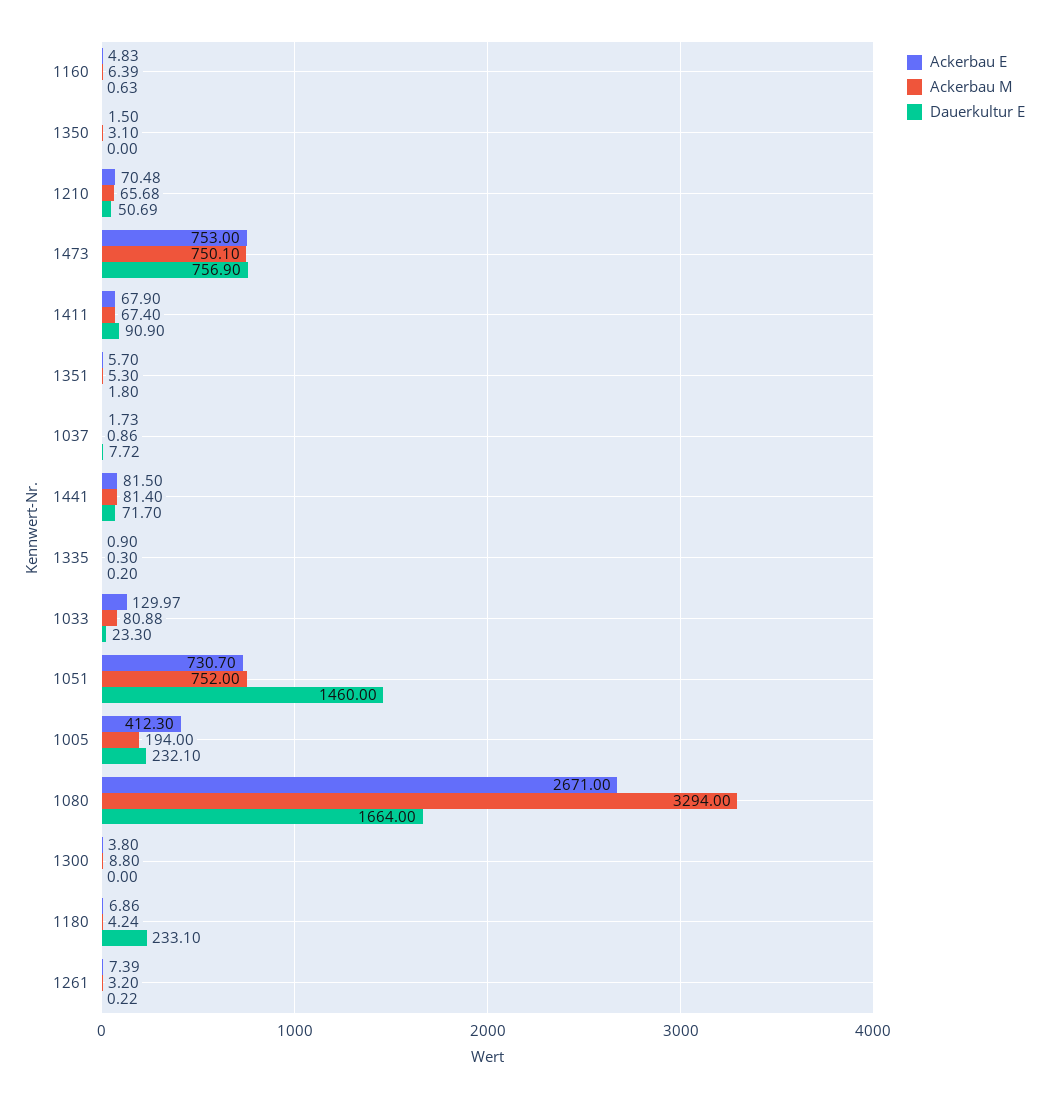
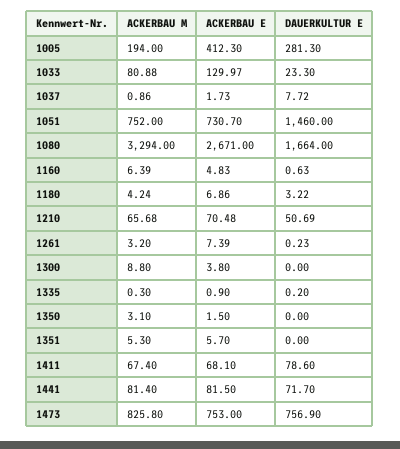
Ackerbau M, 1473: 750.1 -> 825.8
Ackerbau E, 1411: 67.9 -> 68.1
Dauerkultur E, 1411: 90.9 -> 78.6
Dauerkultur E, 1351: 1.8 -> 0
Dauerkultur E, 1005: 232.1 -> 281.3
Dauerkultur E, 1180: 233.1 -> 3.22
Dauerkultur E, 1261: 0.22 -> 0.23

